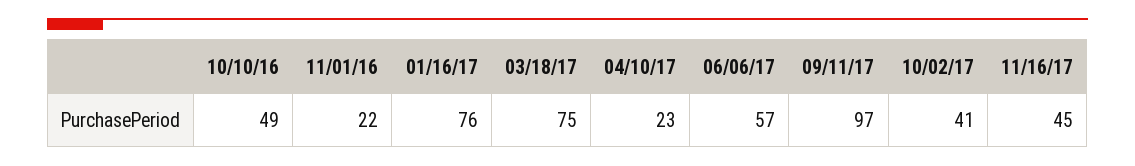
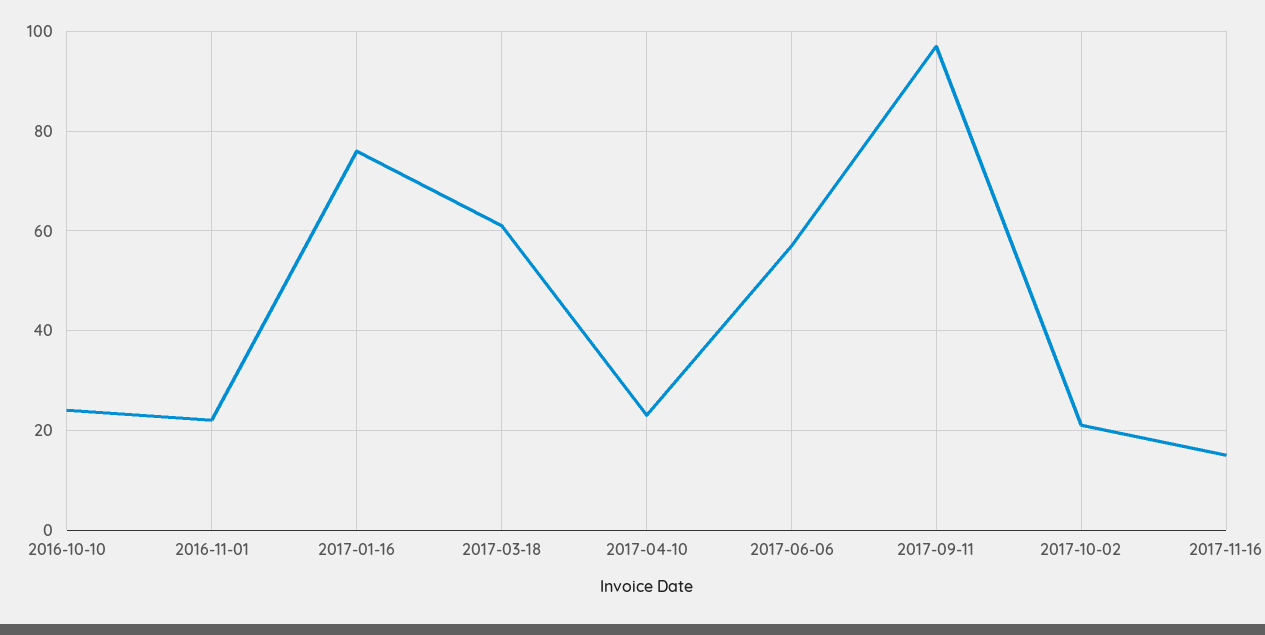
10/10/16: 49 -> 25
03/18/17: 75 -> 60
10/02/17: 41 -> 20
11/16/17: 45 -> 15

